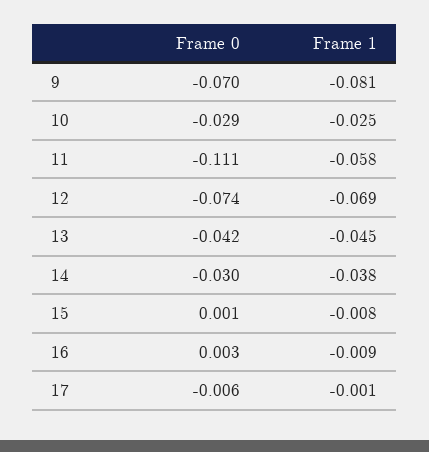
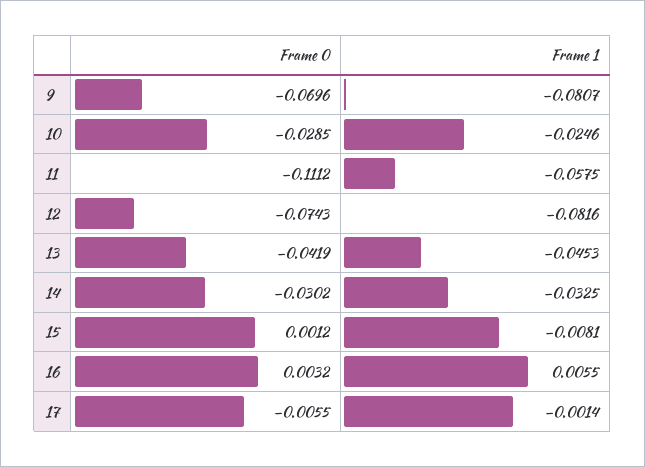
Frame 1, 12: -0.069 -> -0.0816
Frame 1, 14: -0.038 -> -0.0325
Frame 1, 16: -0.009 -> 0.0055

